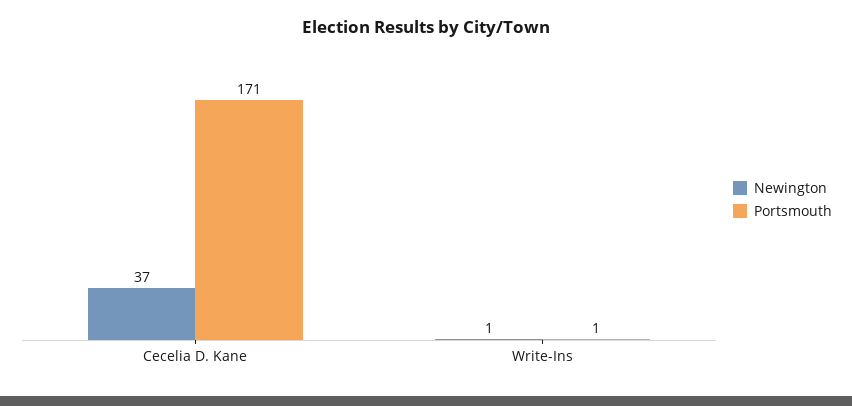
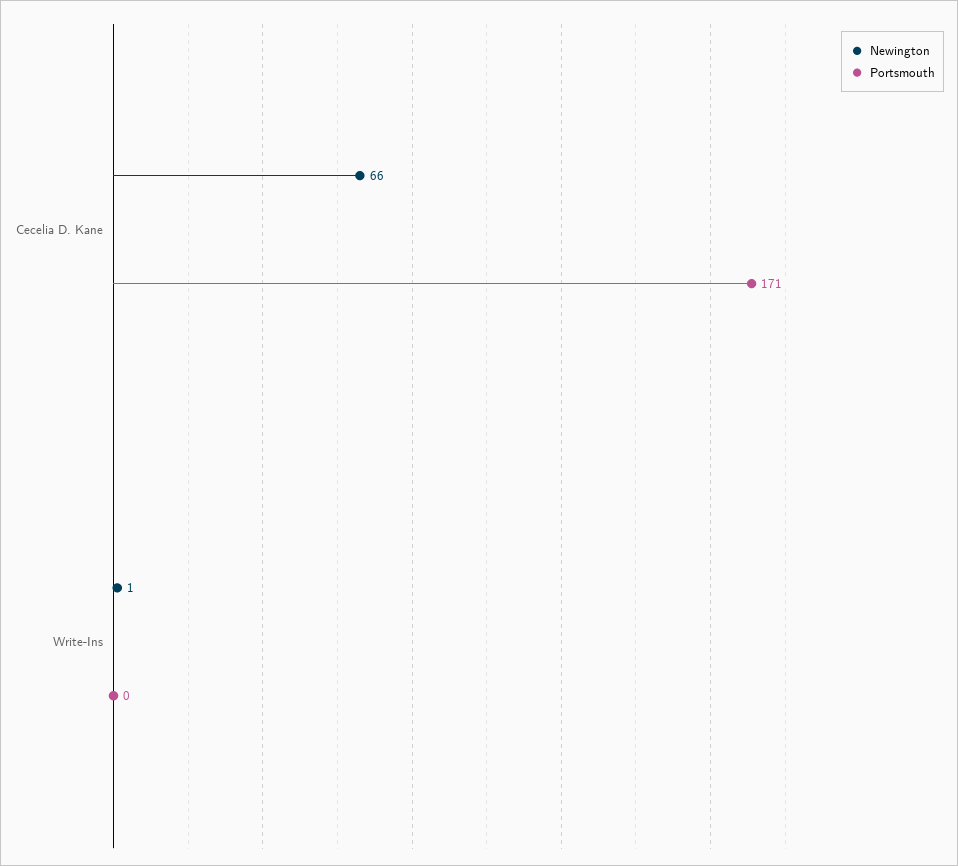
Newington, Cecelia D. Kane: 37 -> 66
Portsmouth, Write-Ins: 1 -> 0

